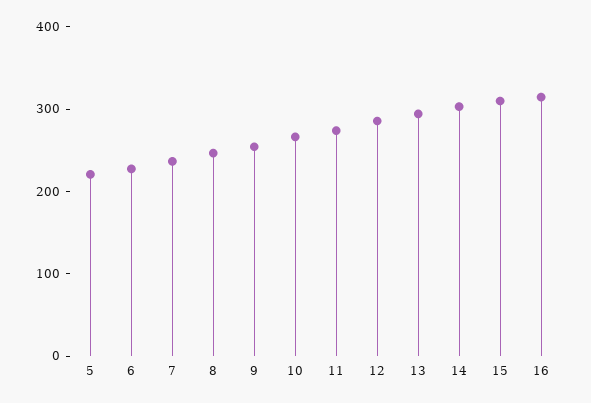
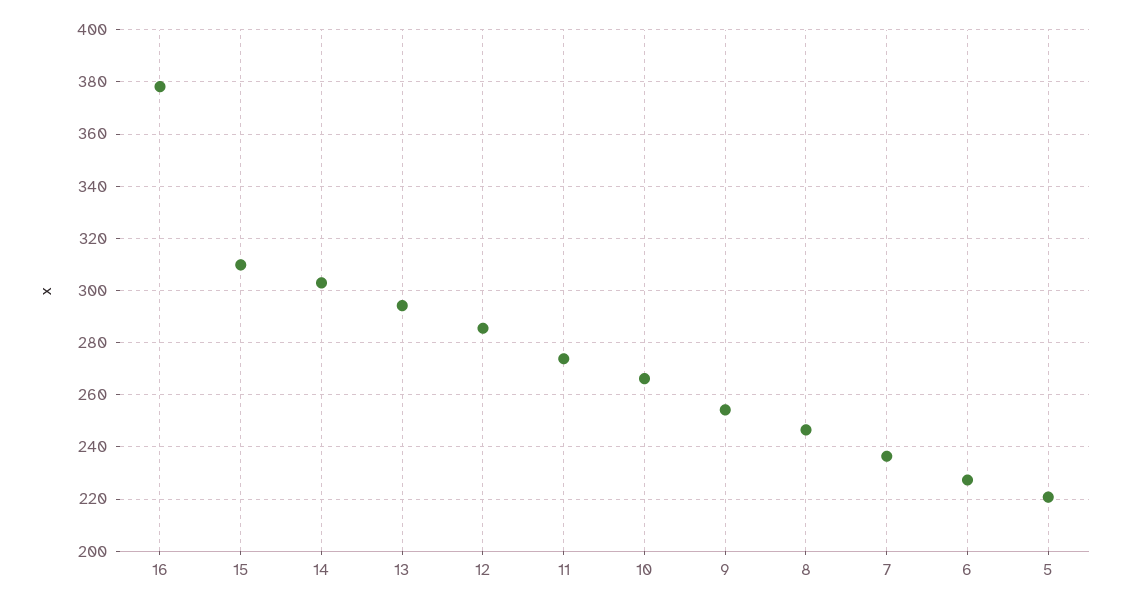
16: 320 -> 377.5

